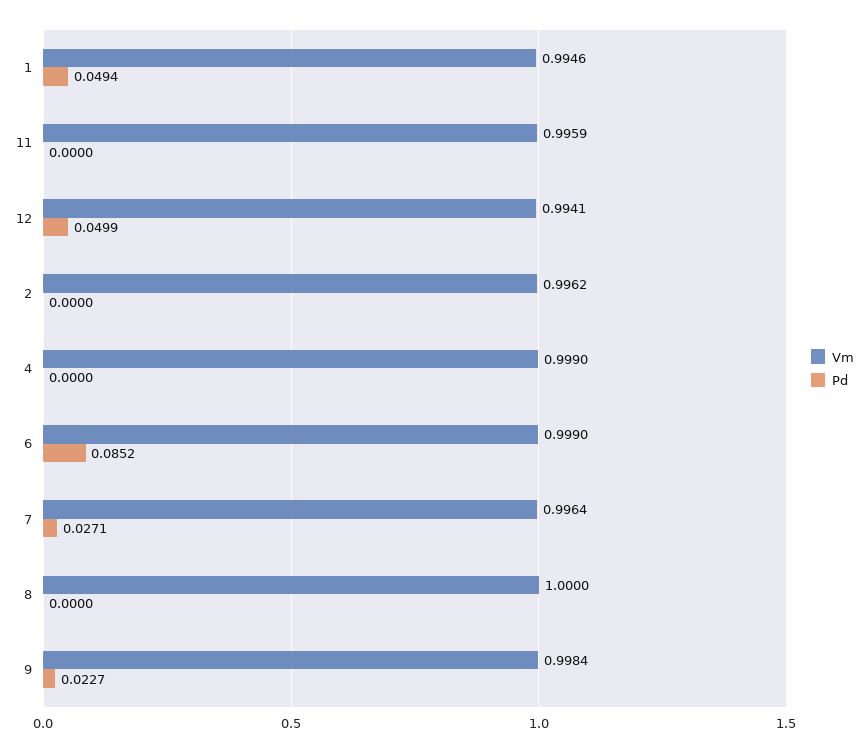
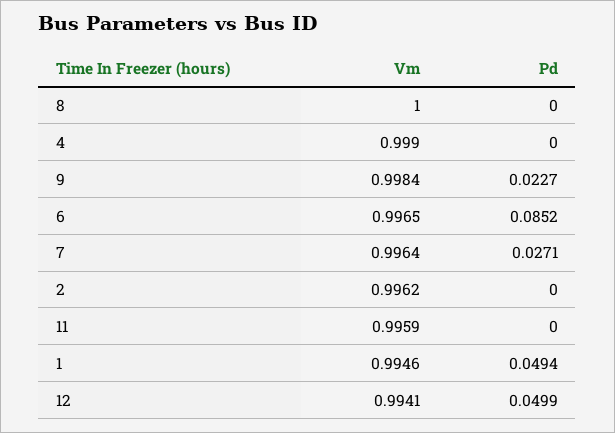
Vm, 6: 0.999 -> 0.9965

